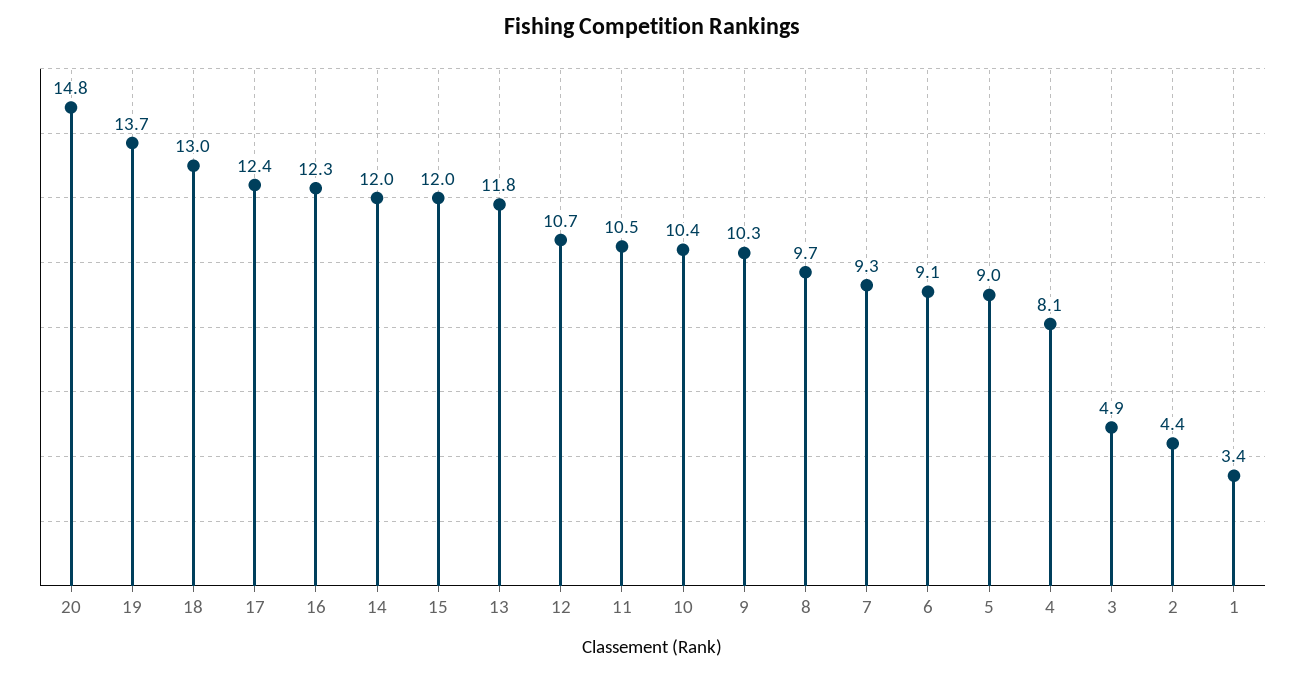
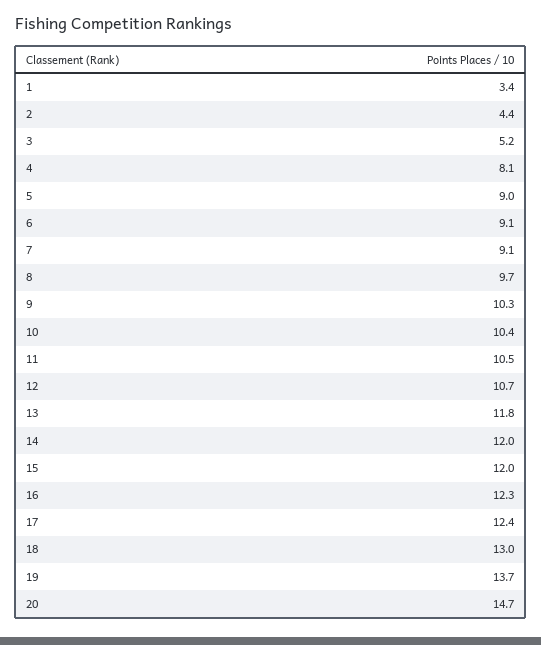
20: 14.8 -> 14.7
7: 9.3 -> 9.1
3: 4.9 -> 5.2

